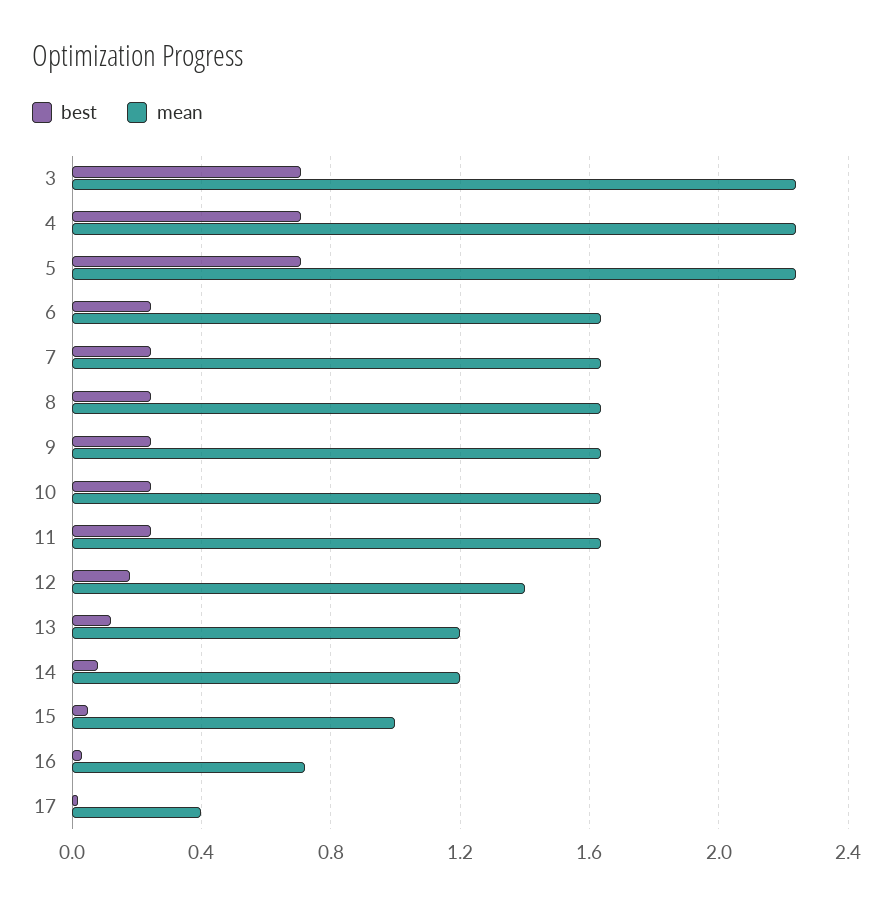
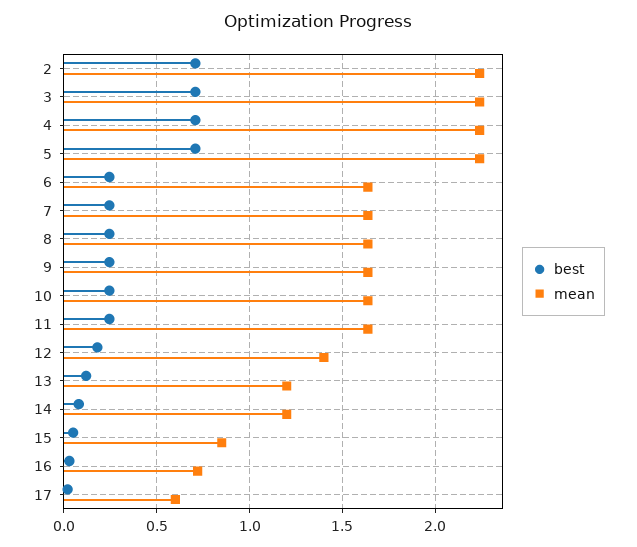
mean, 15: 1 -> 0.85
mean, 17: 0.4 -> 0.6
best, 2: none -> 0.7
mean, 2: none -> 2.25

